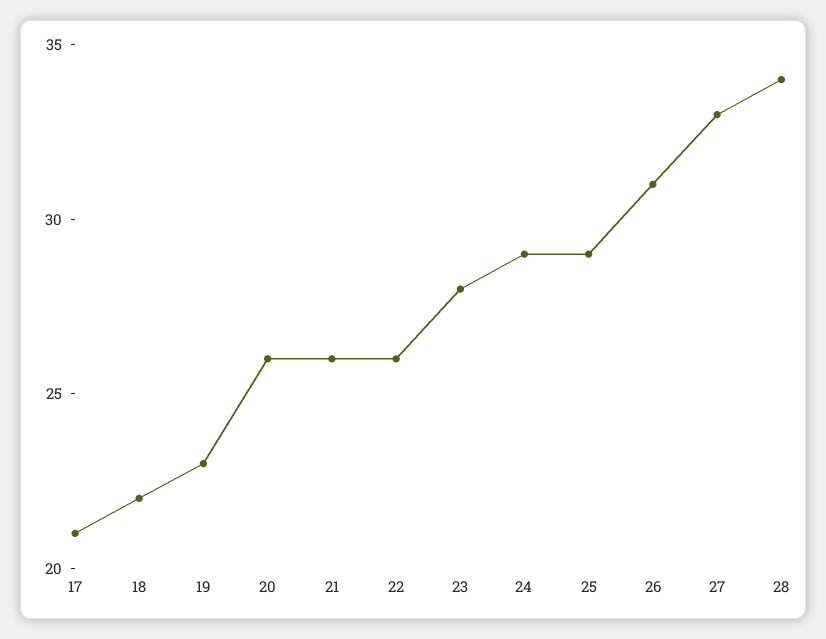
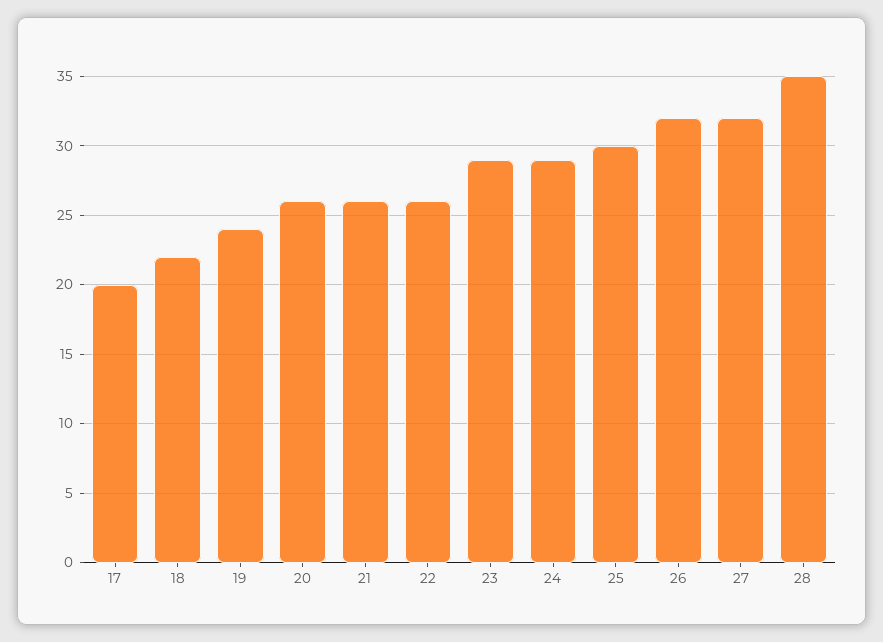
17: 21 -> 20
19: 23 -> 24
23: 28 -> 29
25: 29 -> 30
26: 31 -> 32
27: 33 -> 32
28: 34 -> 35

